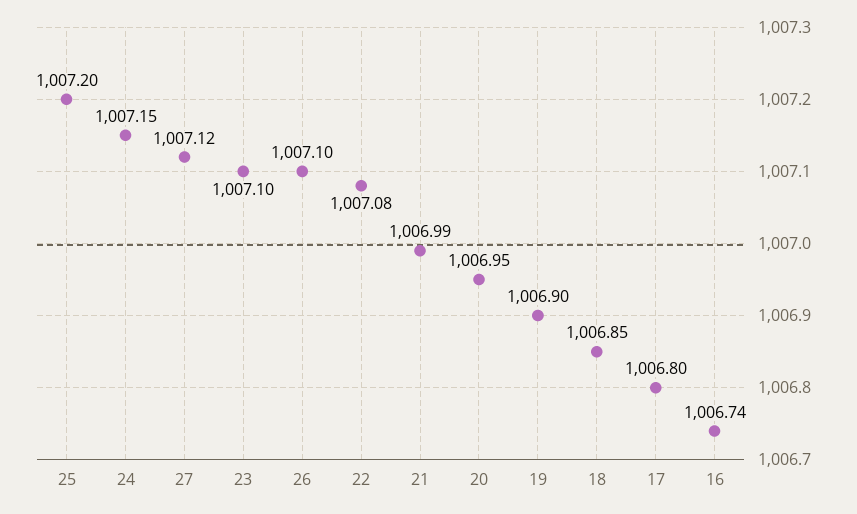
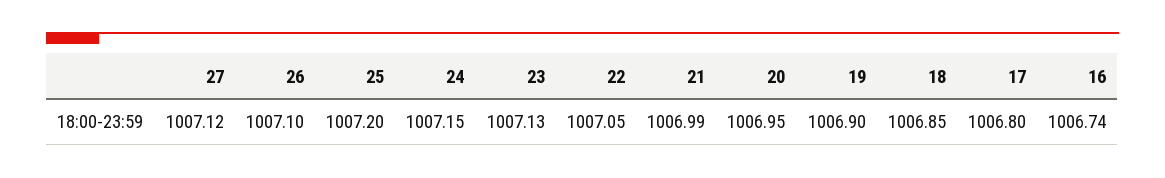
23: 1007.1 -> 1007.13
22: 1007.08 -> 1007.05

